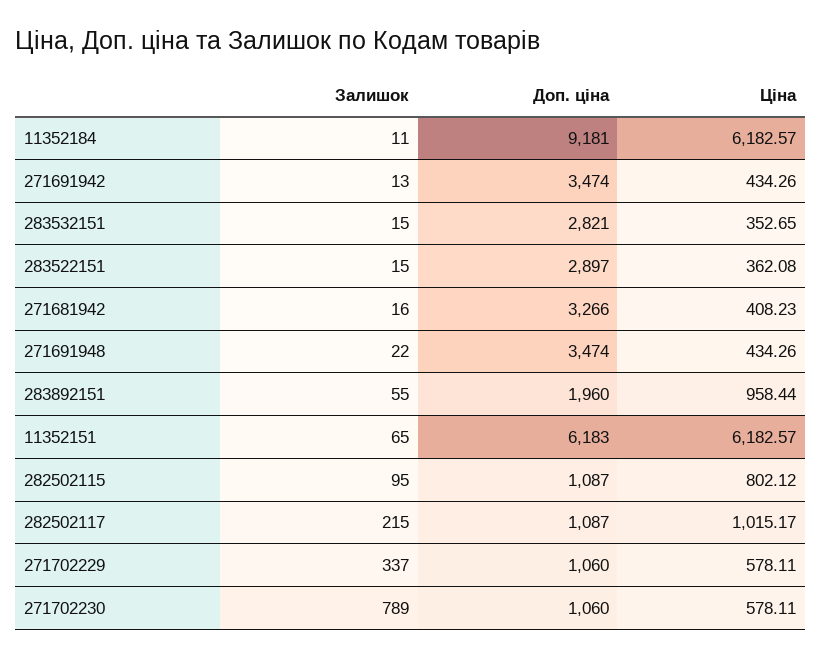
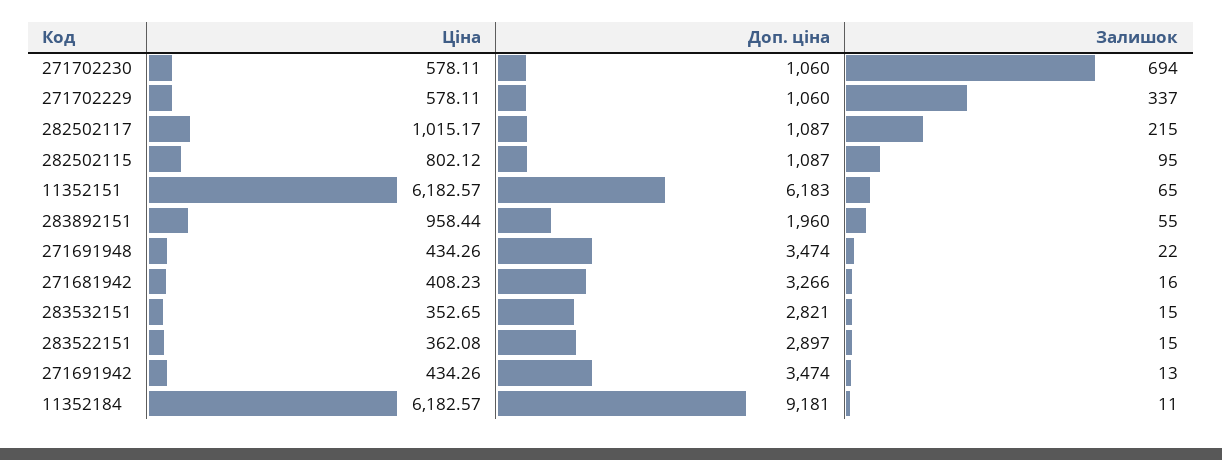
Залишок, 271702230: 789 -> 694

